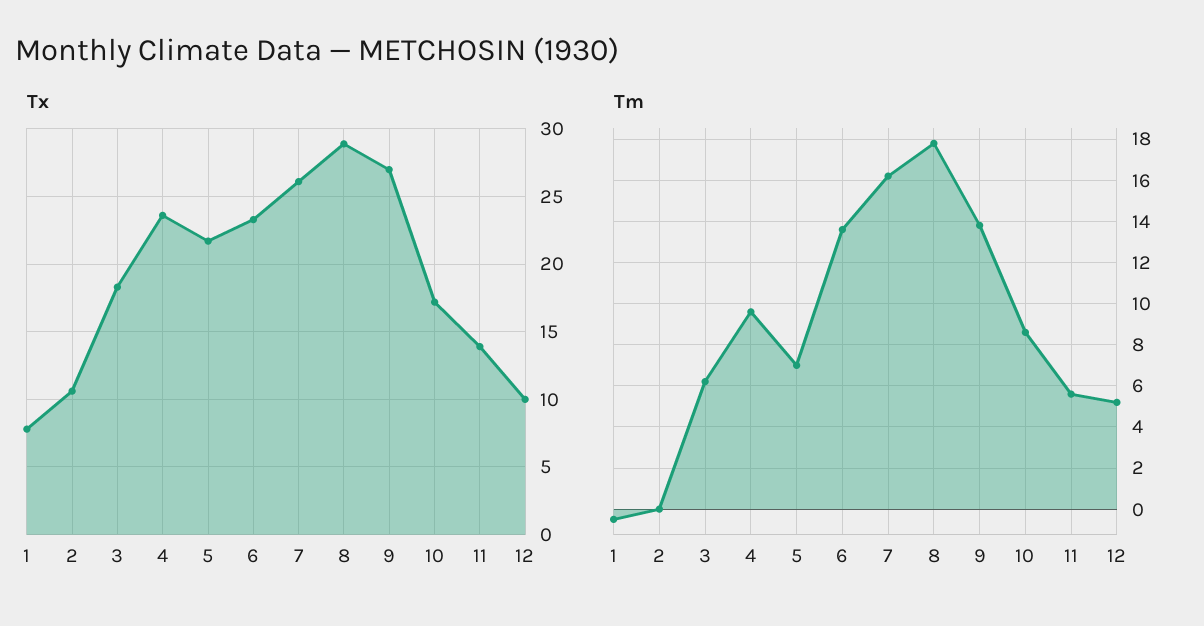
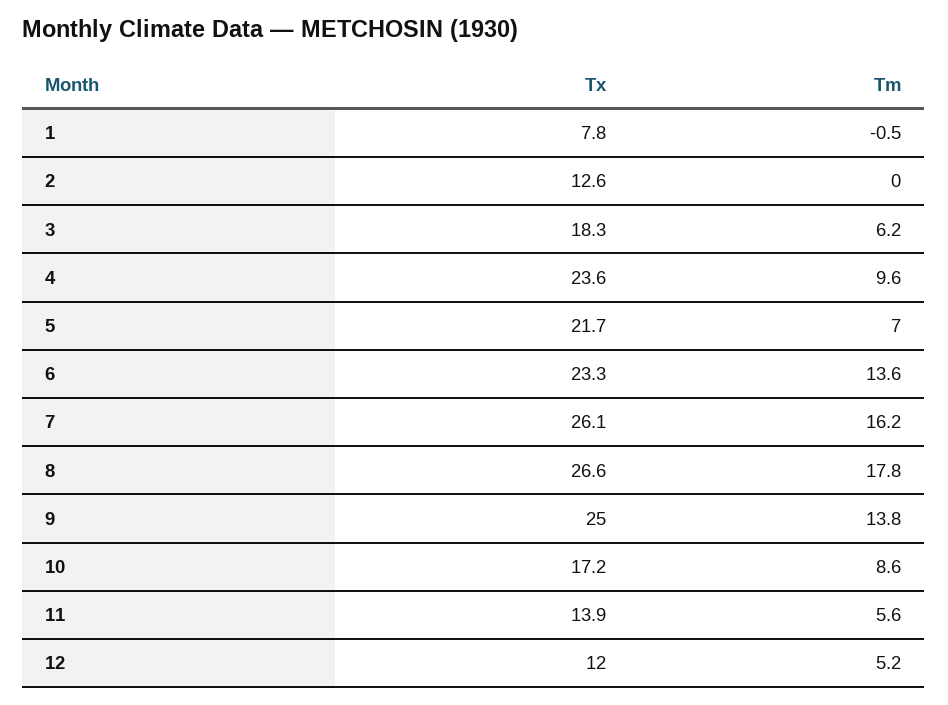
Tx, 2: 10.5 -> 12.6
Tx, 8: 29 -> 26.6
Tx, 9: 27 -> 25
Tx, 12: 10 -> 12

